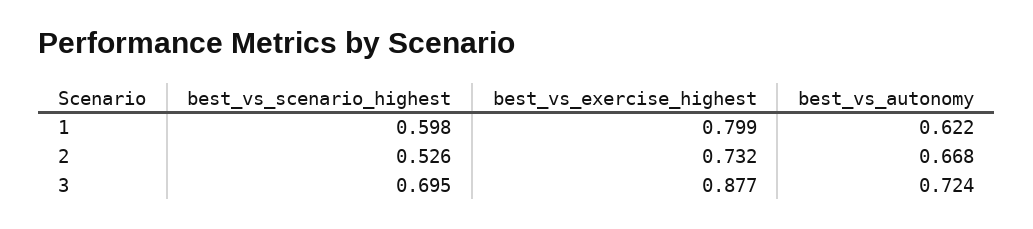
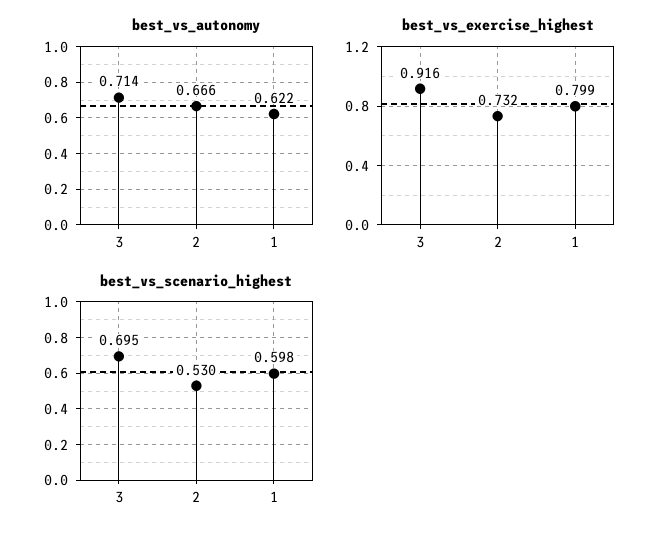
best_vs_scenario_highest, 2: 0.526 -> 0.53
best_vs_autonomy, 2: 0.668 -> 0.666
best_vs_exercise_highest, 3: 0.877 -> 0.916
best_vs_autonomy, 3: 0.724 -> 0.714

